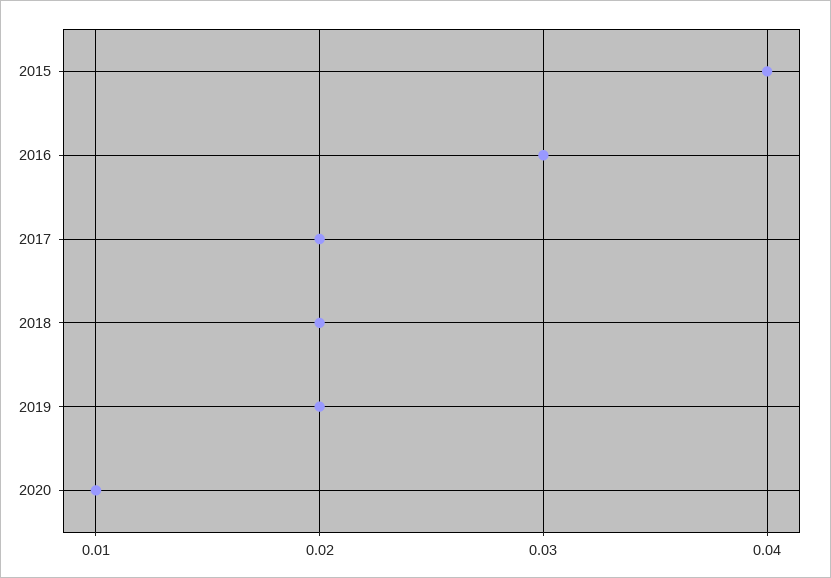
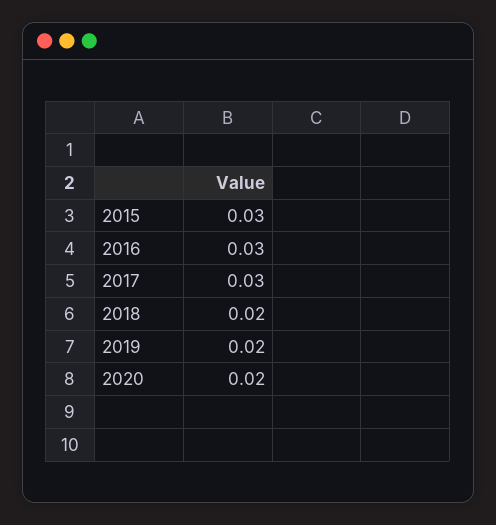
2015: 0.04 -> 0.03
2017: 0.02 -> 0.03
2020: 0.01 -> 0.02

